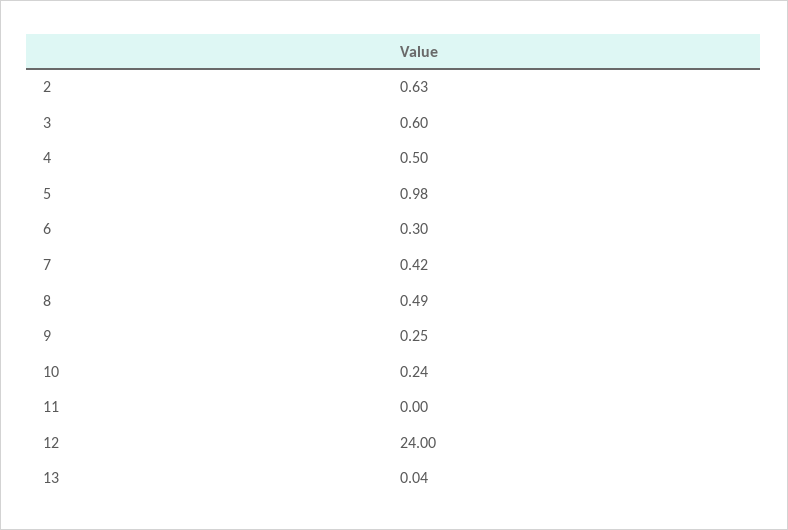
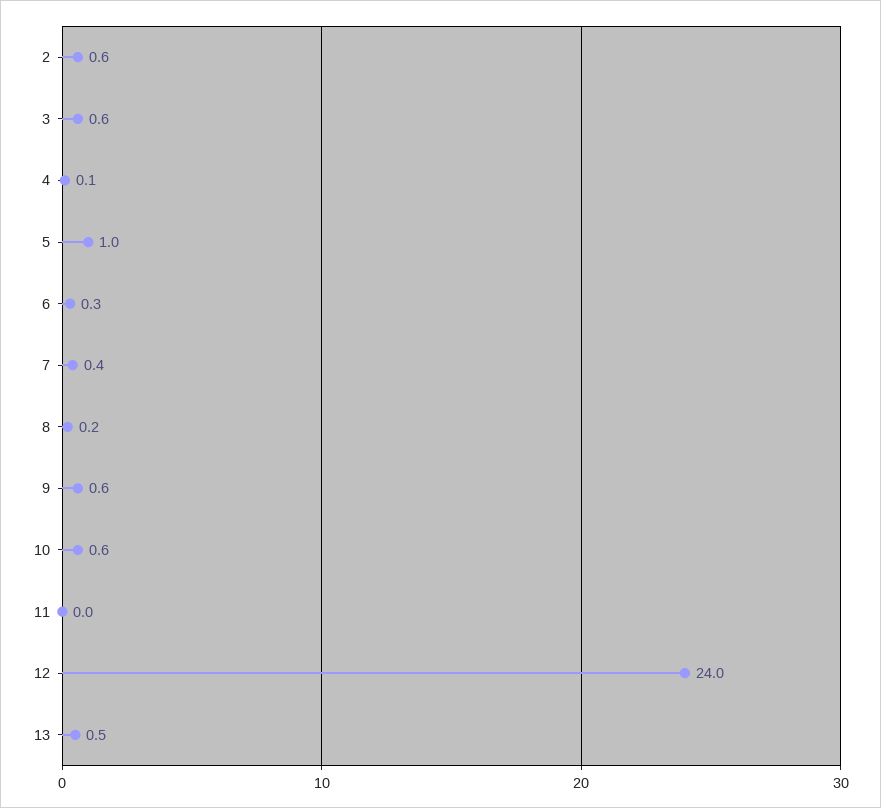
4: 0.5 -> 0.1
8: 0.49 -> 0.2
9: 0.25 -> 0.6
10: 0.24 -> 0.6
13: 0.04 -> 0.5

